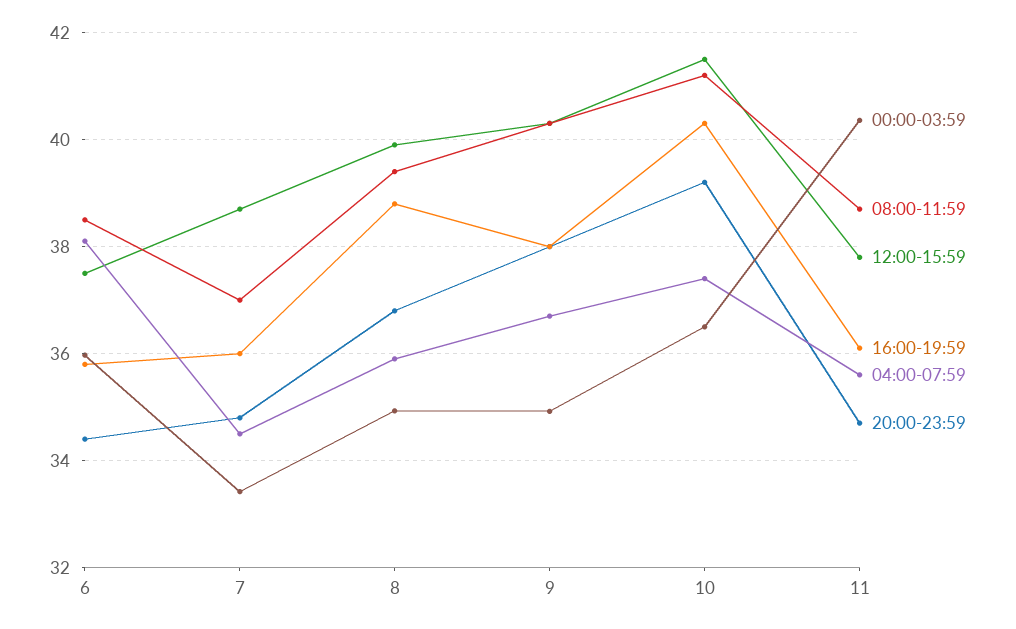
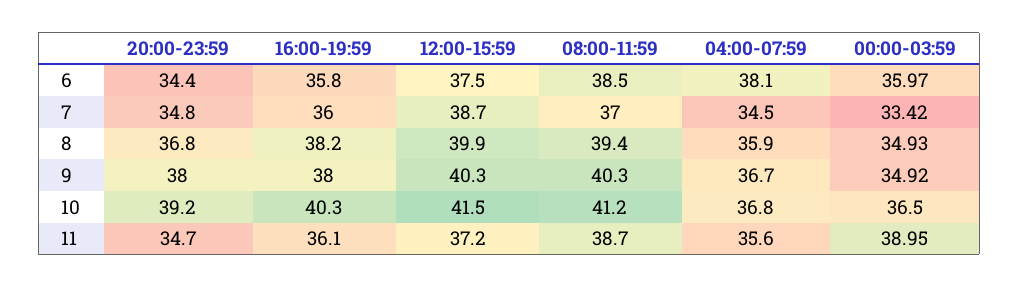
16:00-19:59, 8: 38.8 -> 38.2
04:00-07:59, 10: 37.4 -> 36.8
00:00-03:59, 11: 40.4 -> 38.95
12:00-15:59, 11: 37.8 -> 37.2

